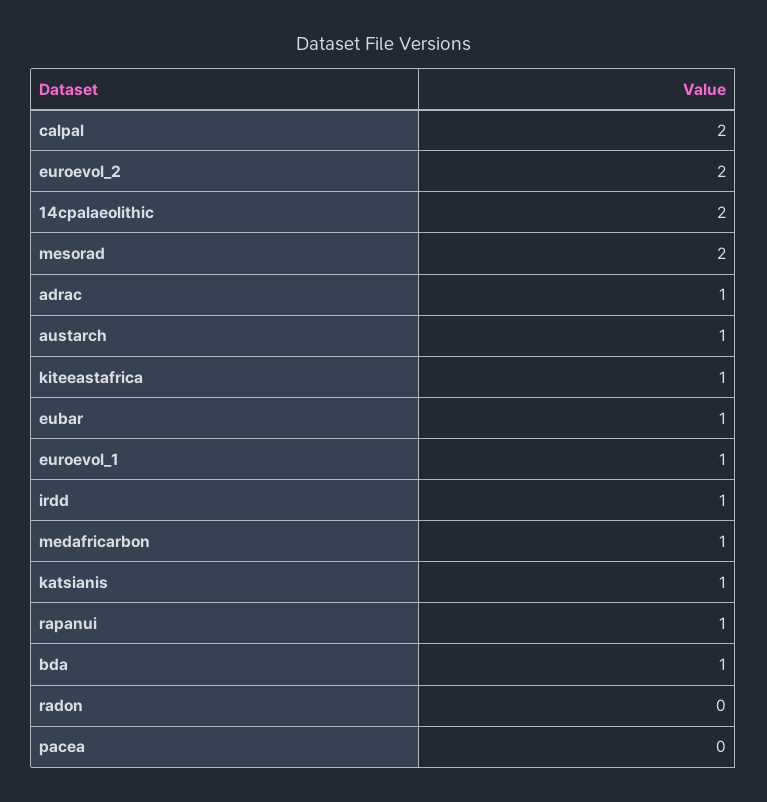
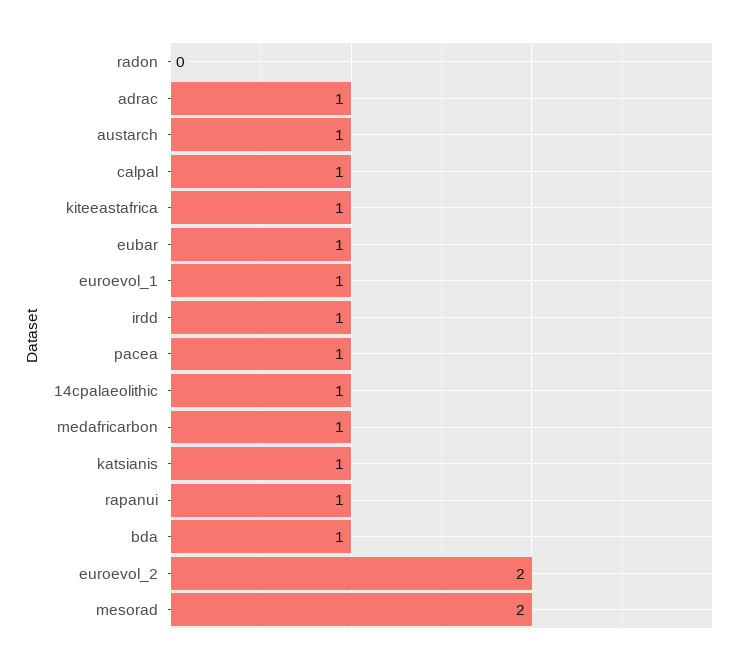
calpal: 2 -> 1
14cpalaeolithic: 2 -> 1
pacea: 0 -> 1

